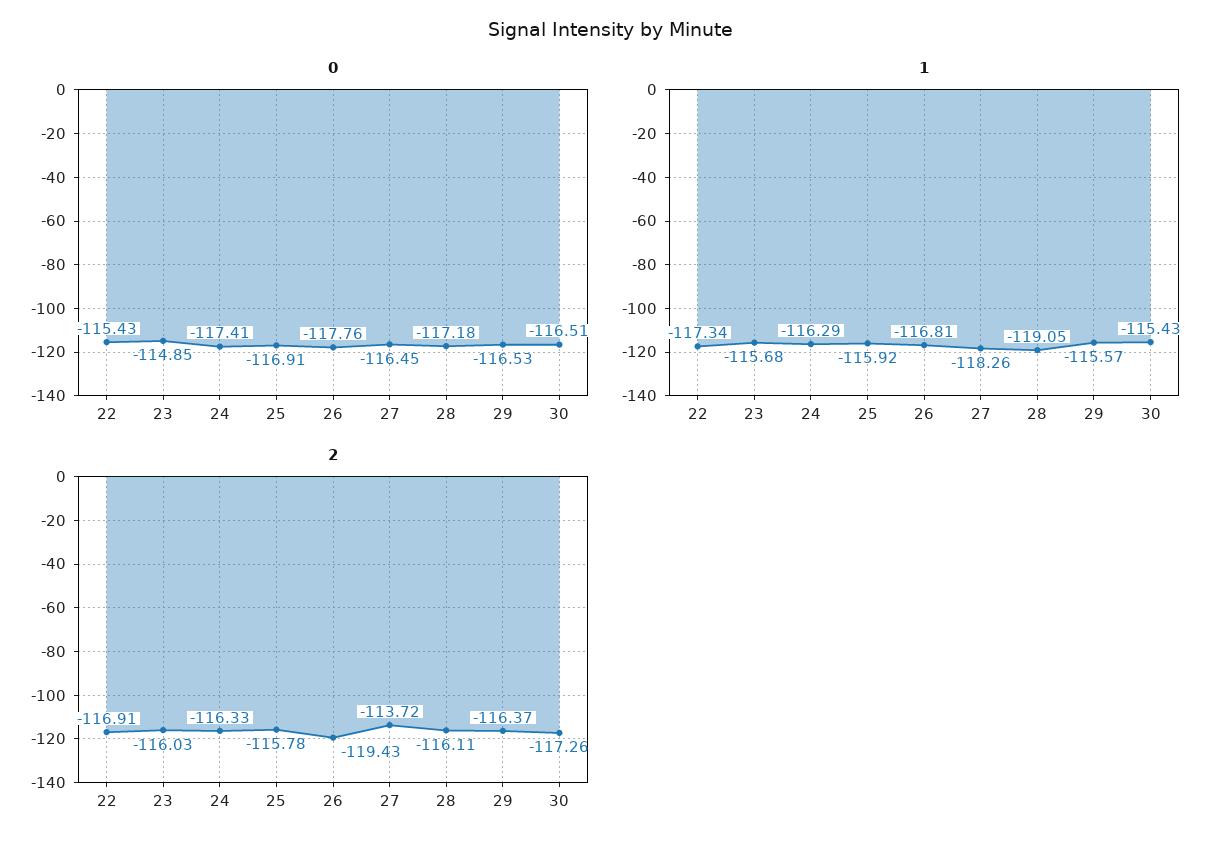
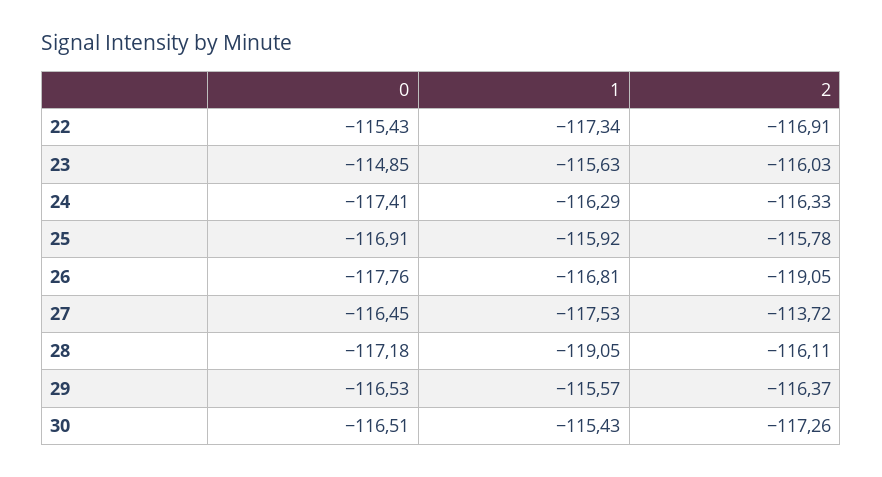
1, 23: -115.68 -> -115.63
1, 27: -118.26 -> -117.53
2, 26: -119.43 -> -119.05

